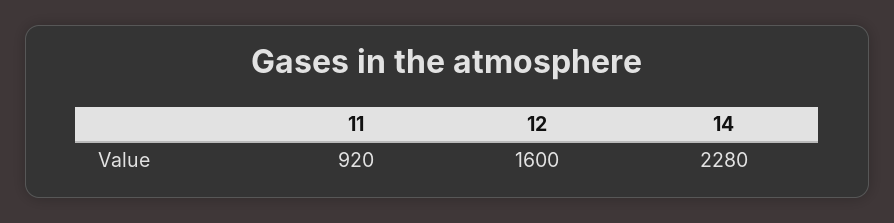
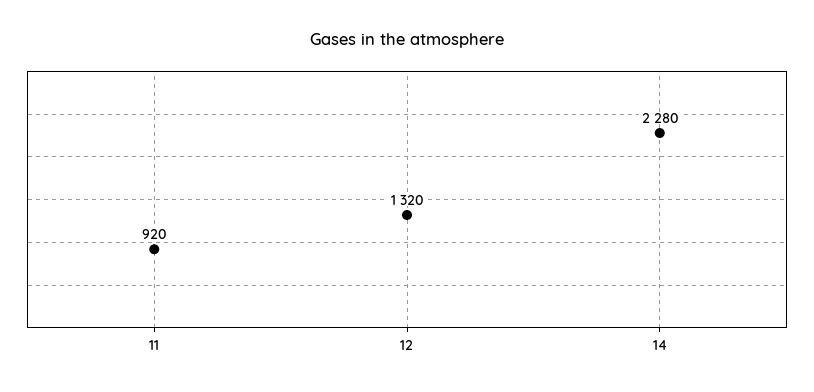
12: 1600 -> 1320

